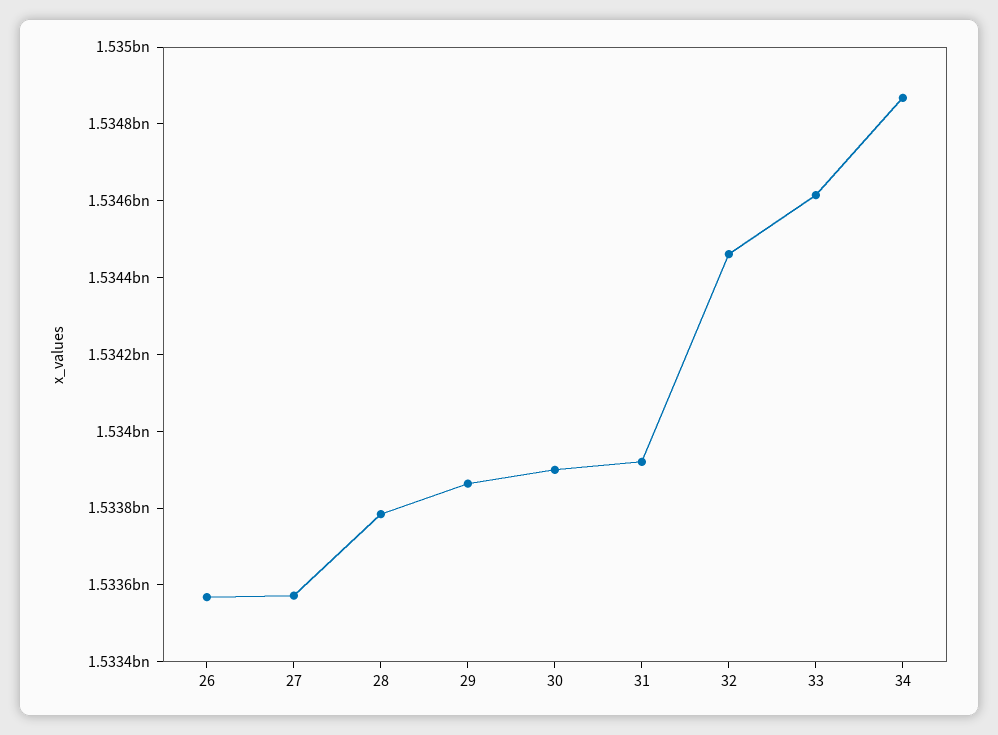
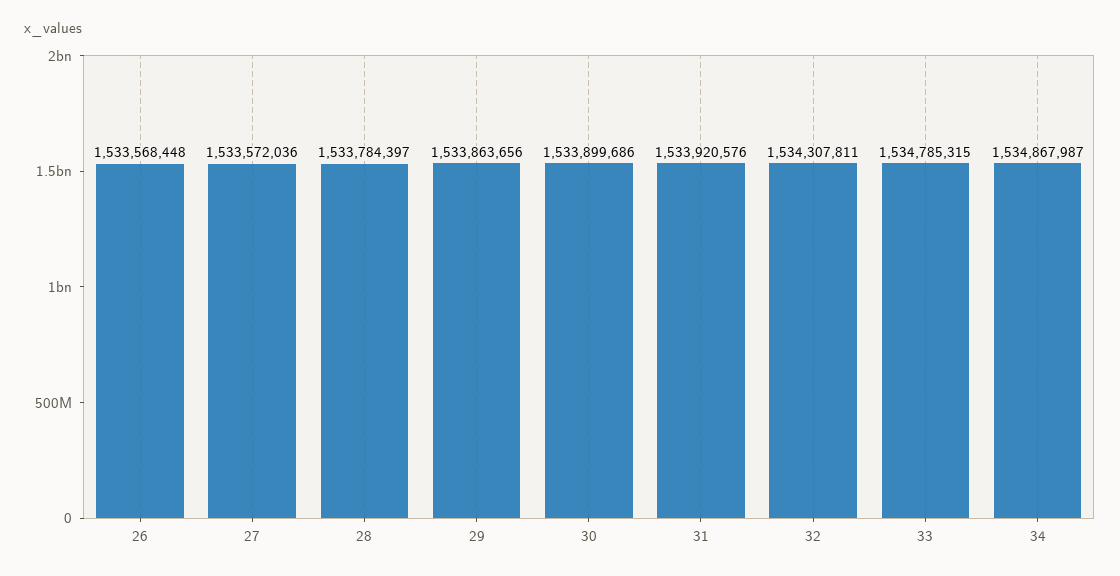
32: 1534450000 -> 1534307811
33: 1534600000 -> 1534785315

